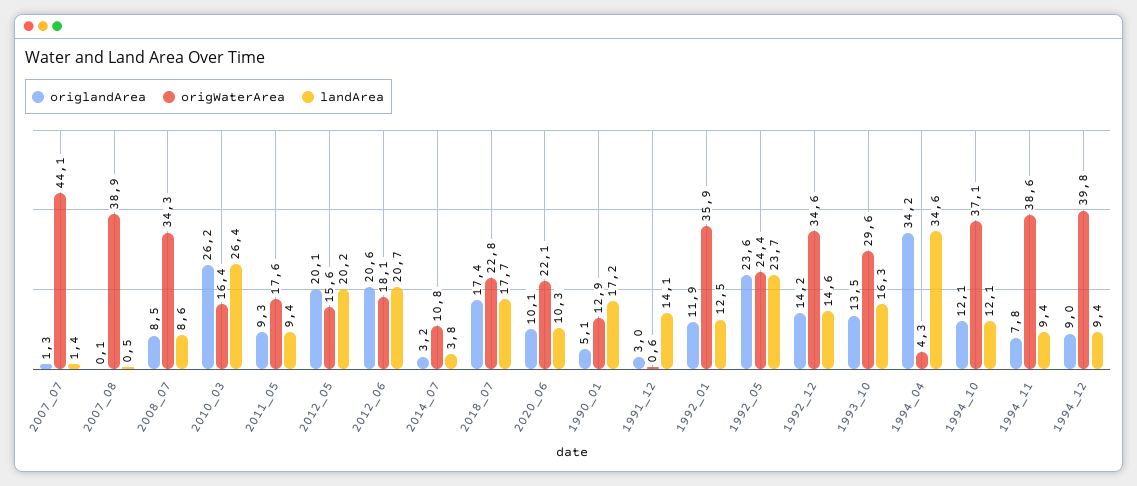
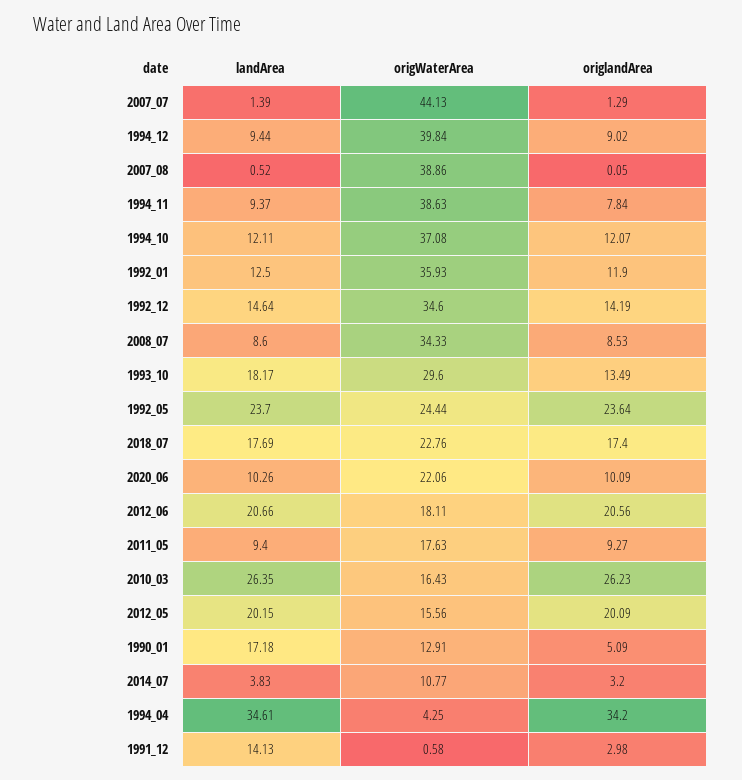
landArea, 1993_10: 16.3 -> 18.17

